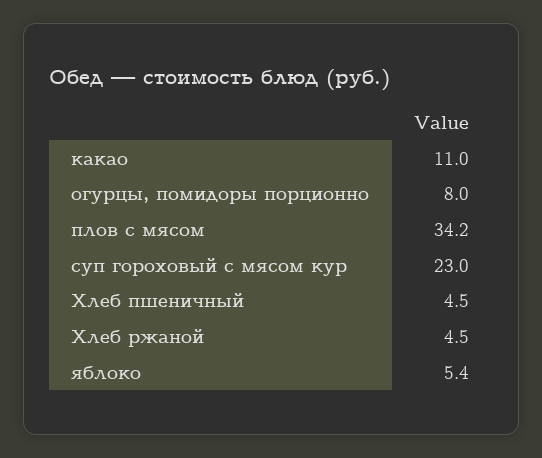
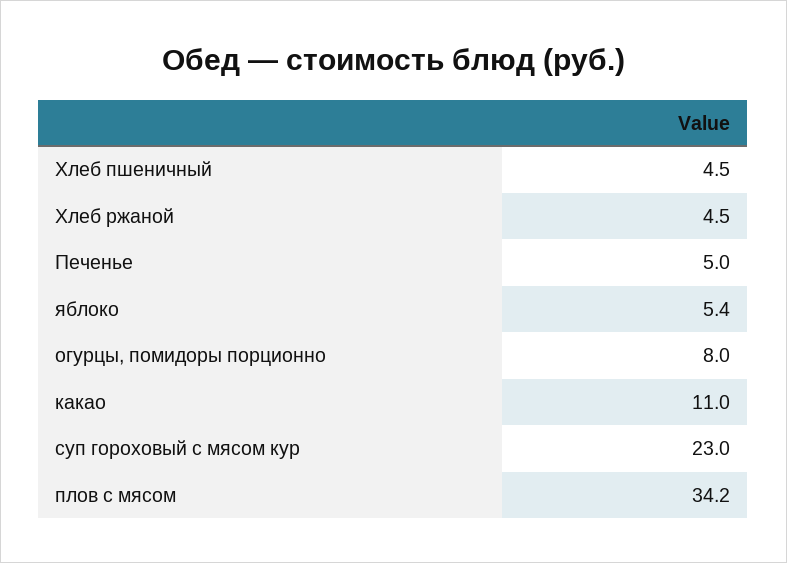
Печенье: none -> 5

